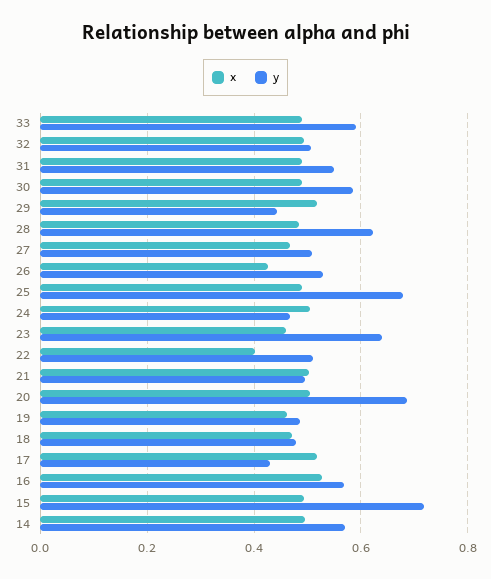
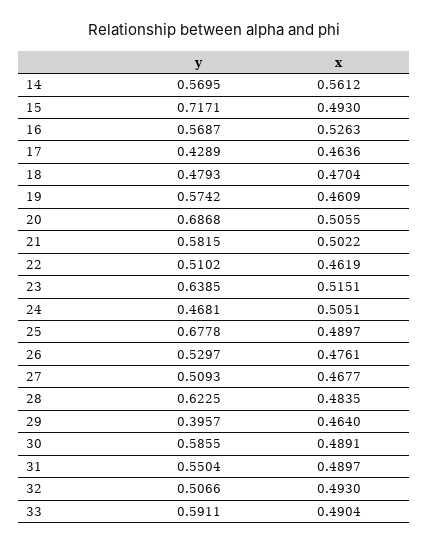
x, 29: 0.52 -> 0.464
y, 29: 0.44 -> 0.3957
x, 26: 0.42 -> 0.4761
x, 23: 0.46 -> 0.5151
x, 22: 0.4 -> 0.4619
y, 21: 0.5 -> 0.5815
y, 19: 0.48 -> 0.5742
x, 17: 0.52 -> 0.4636
x, 14: 0.5 -> 0.5612

